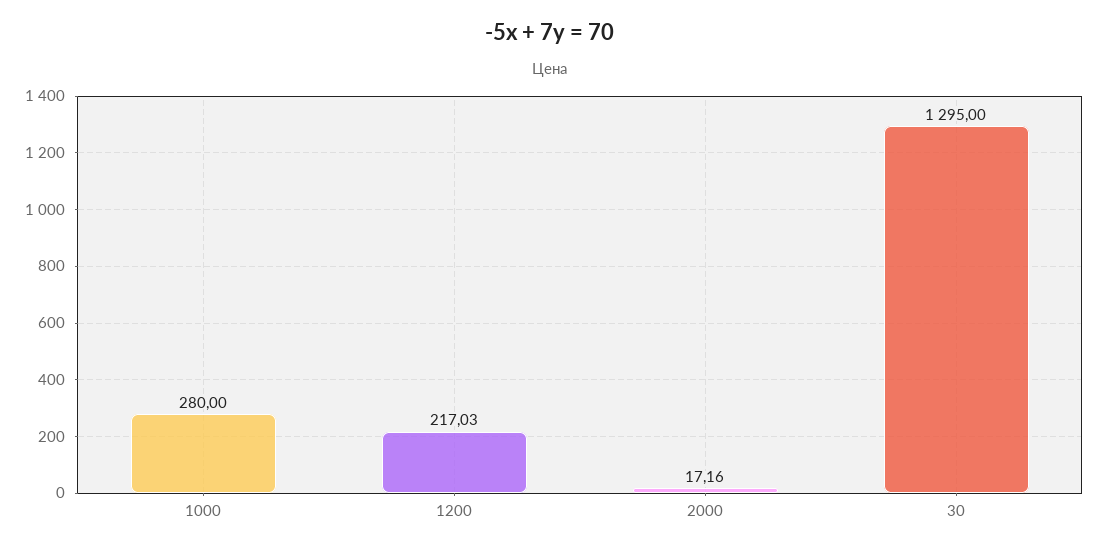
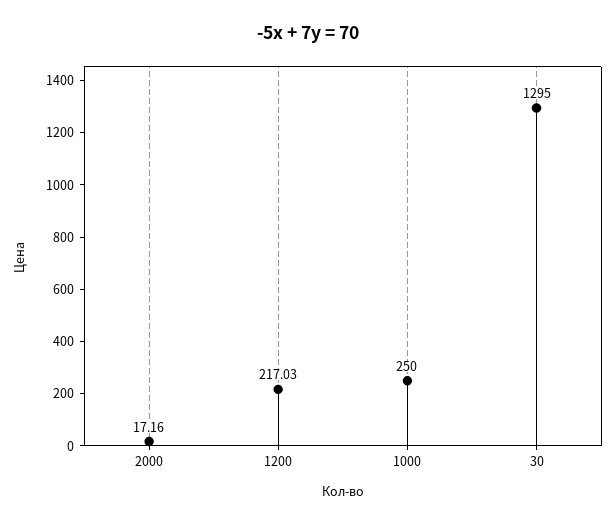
1000: 280 -> 250

